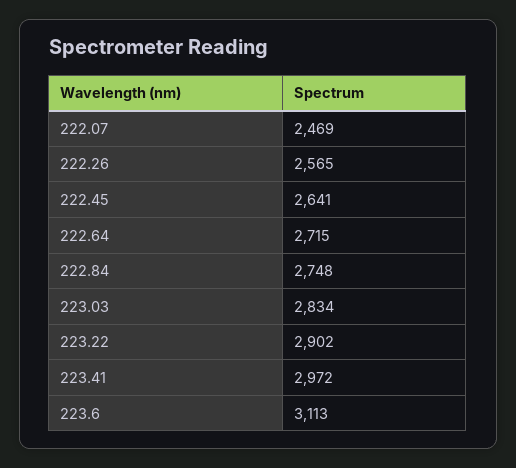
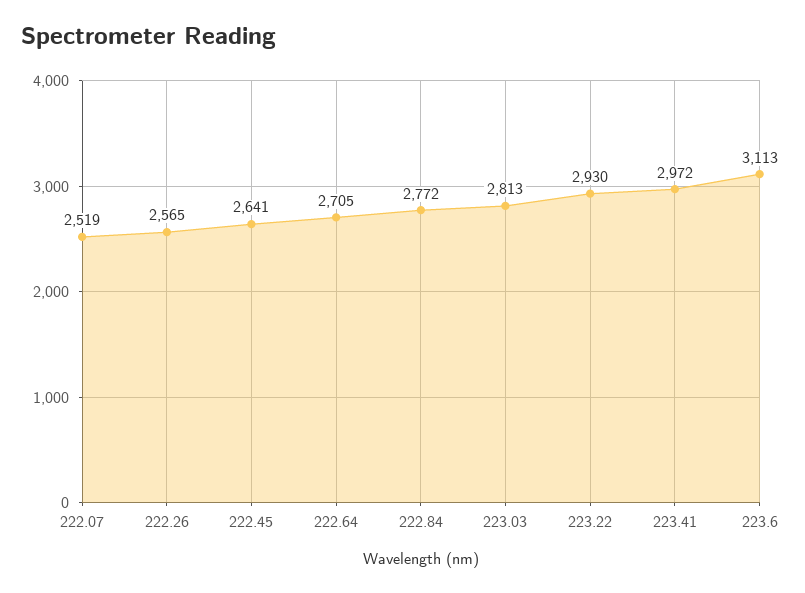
222.07: 2469 -> 2519
222.64: 2715 -> 2705
222.84: 2748 -> 2772
223.03: 2834 -> 2813
223.22: 2902 -> 2930

